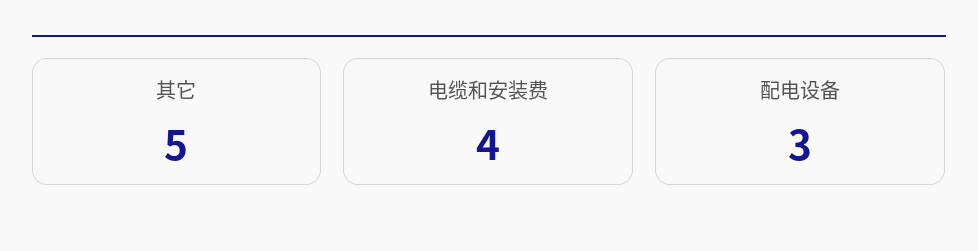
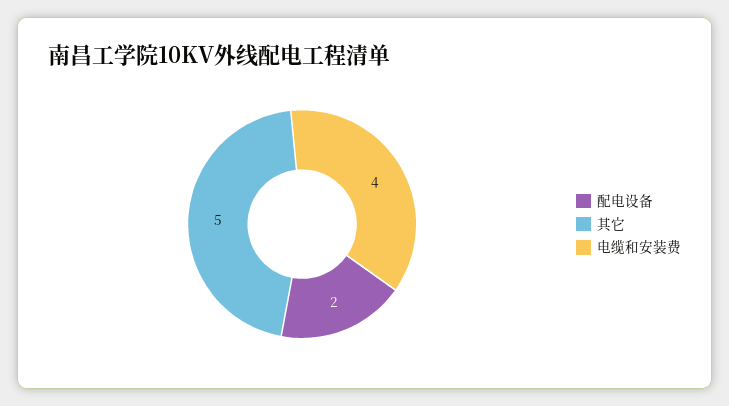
配电设备: 3 -> 2

